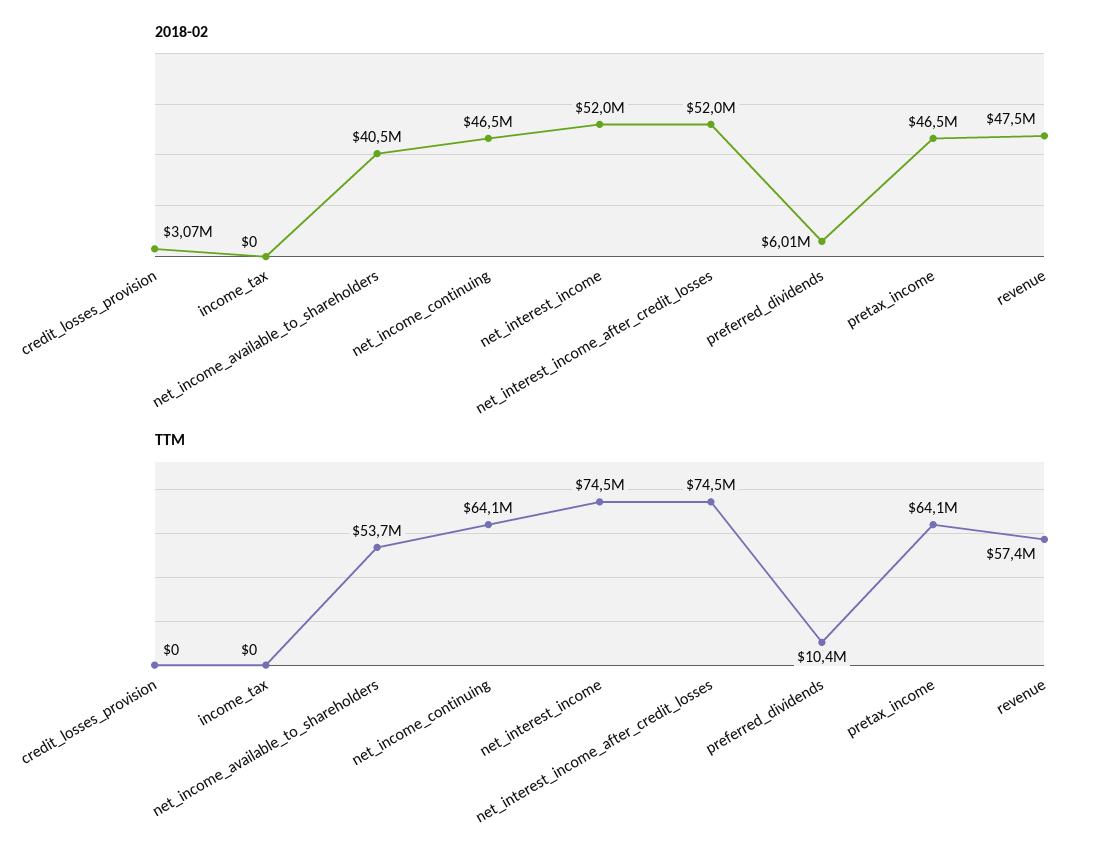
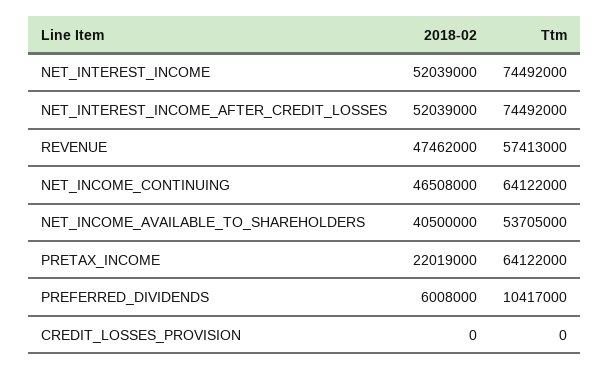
2018-02, credit_losses_provision: 3070000 -> 0
2018-02, income_tax: 0 -> none
2018-02, pretax_income: 46500000 -> 22019000
TTM, income_tax: 0 -> none

